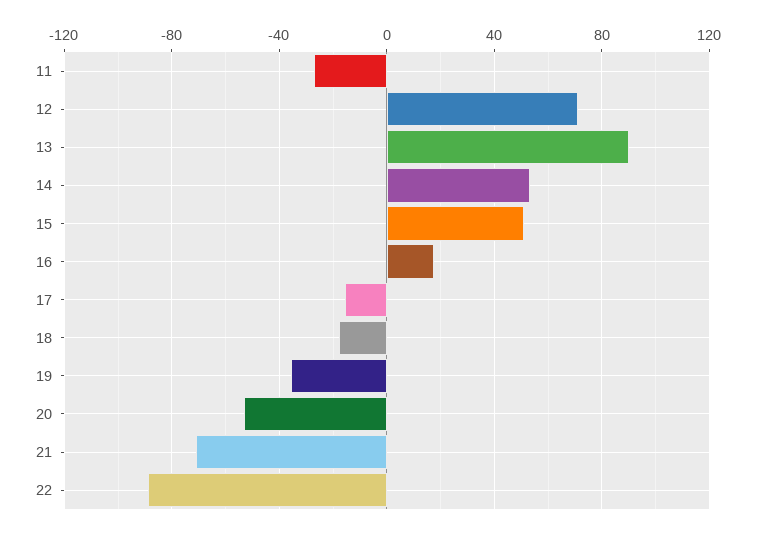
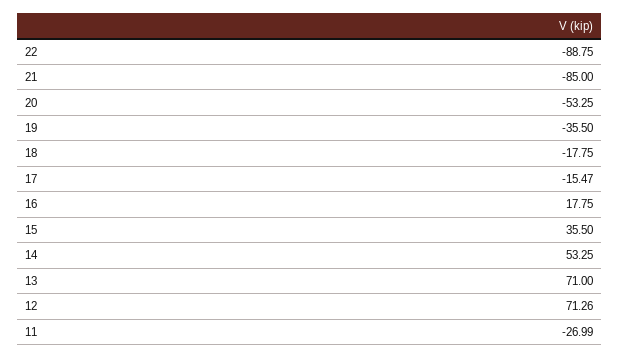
13: 90 -> 71
15: 50 -> 35.5
21: -70 -> -85

